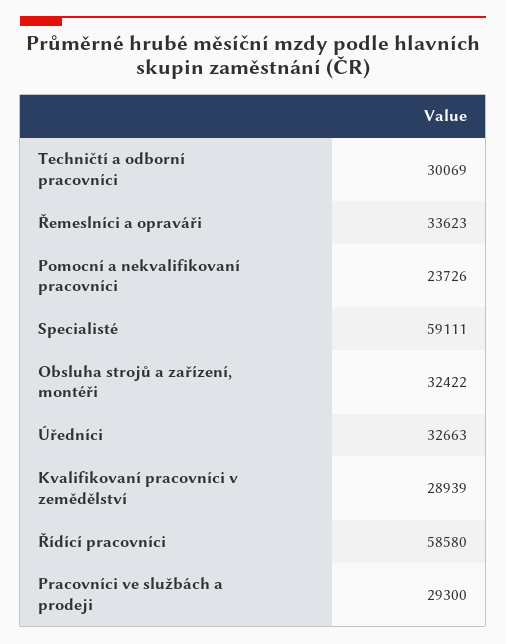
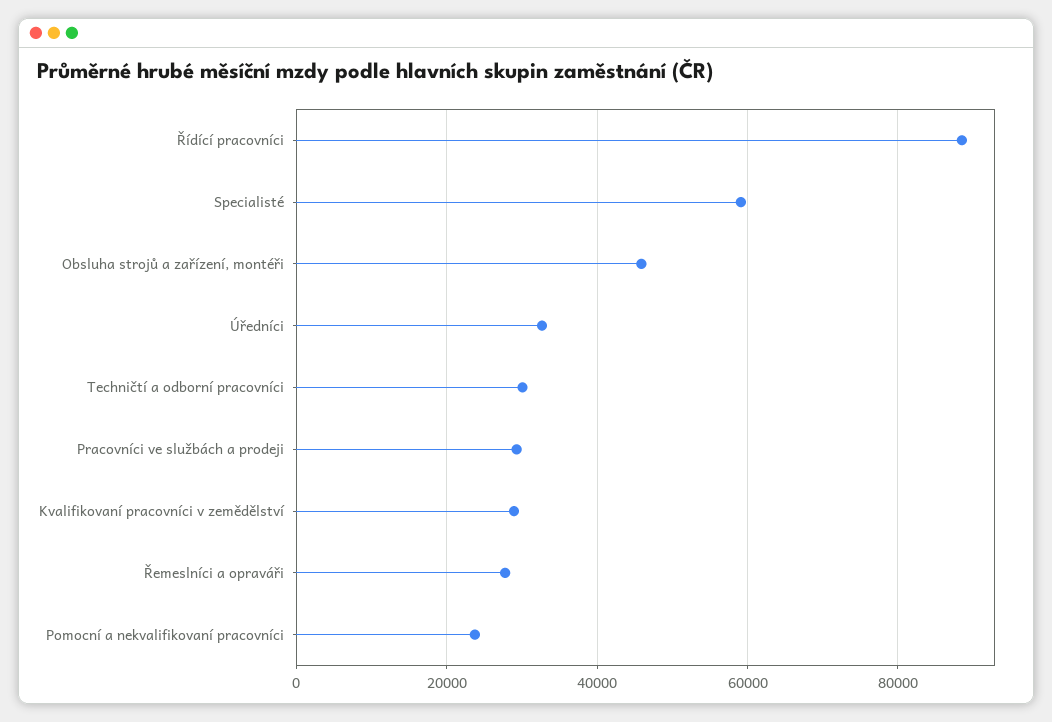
Řemeslníci a opraváři: 33623 -> 28000
Obsluha strojů a zařízení, montéři: 32422 -> 46000
Řídící pracovníci: 58580 -> 88000

